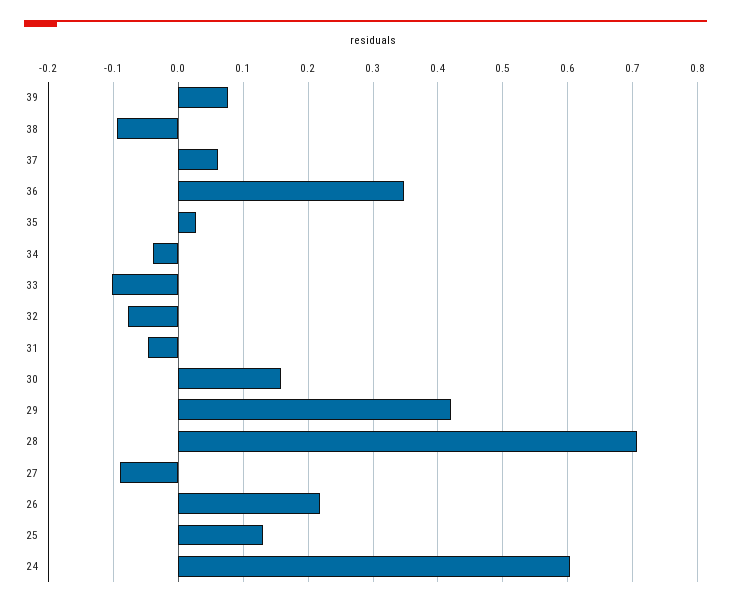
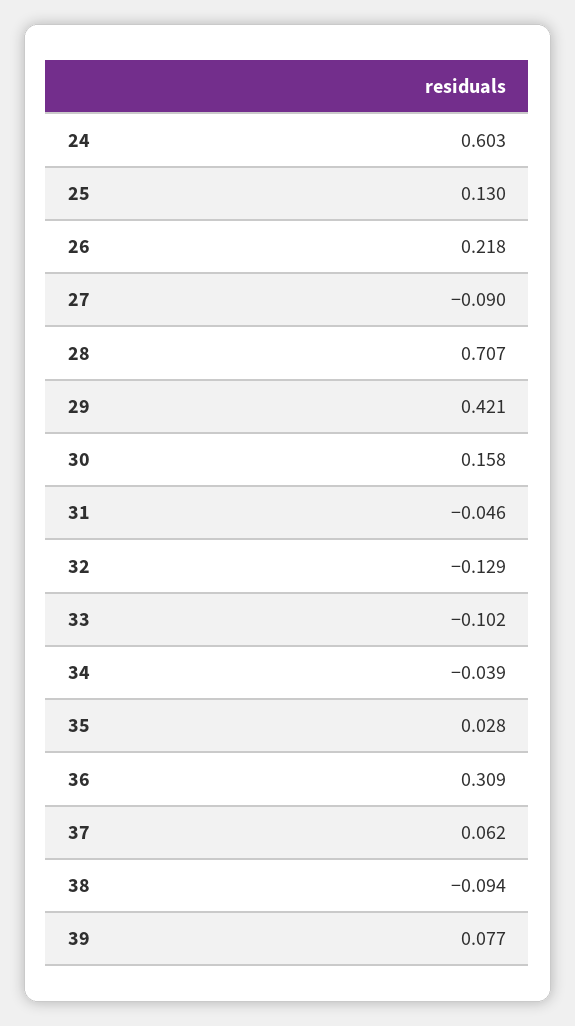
36: 0.35 -> 0.309
32: -0.08 -> -0.129

